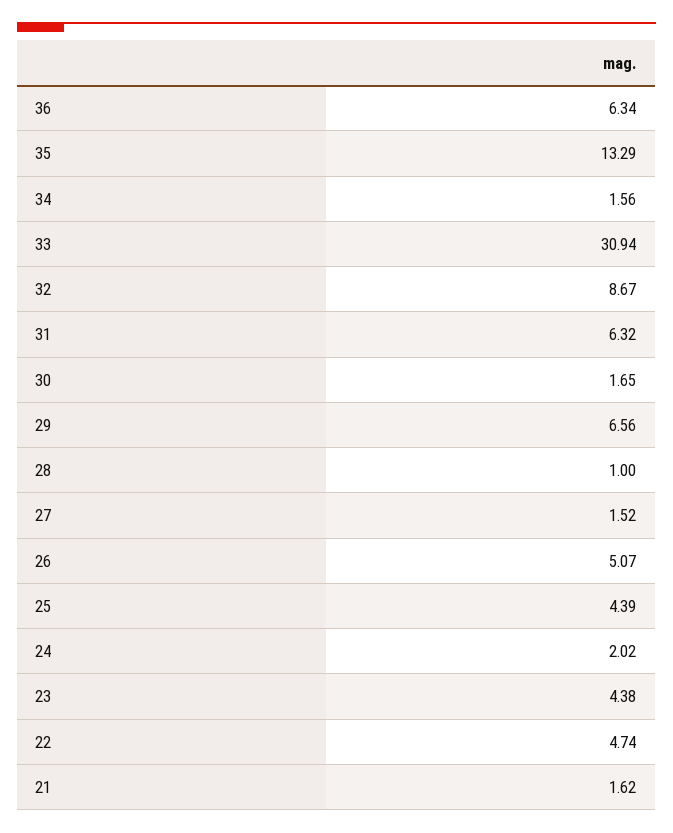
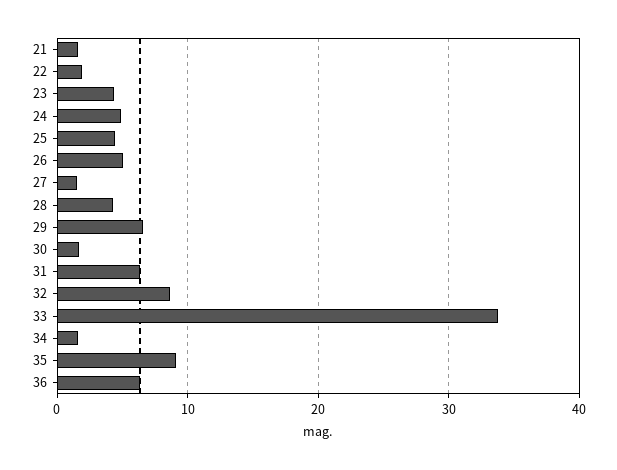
35: 13.29 -> 9
33: 30.94 -> 34
28: 1 -> 4
24: 2.02 -> 5
22: 4.74 -> 2

